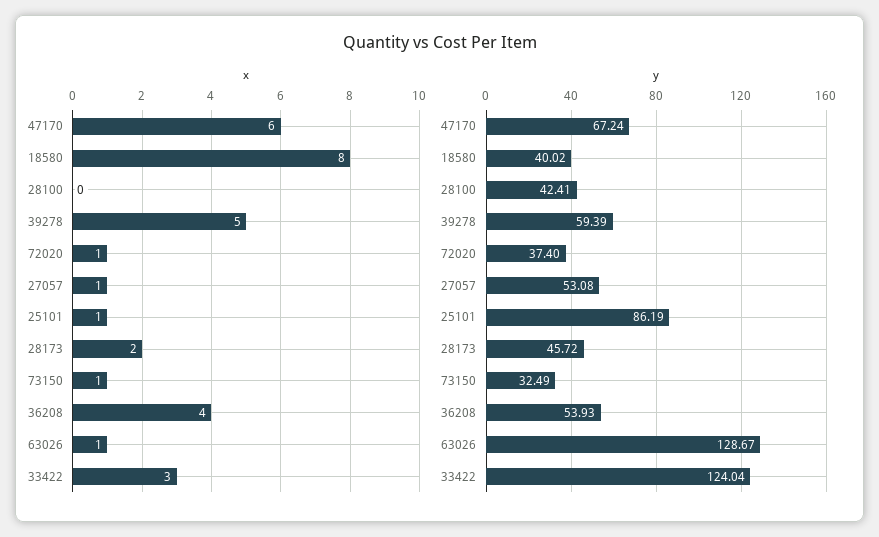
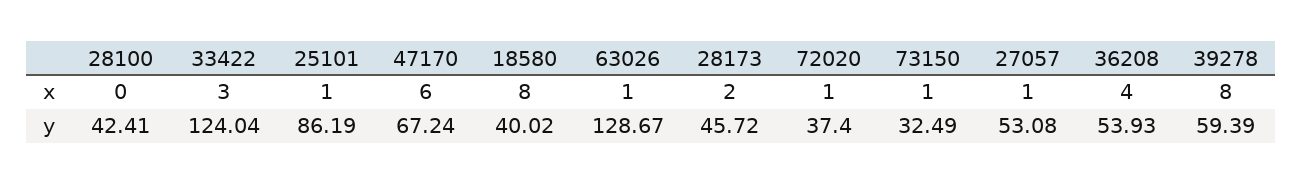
x, 39278: 5 -> 8

